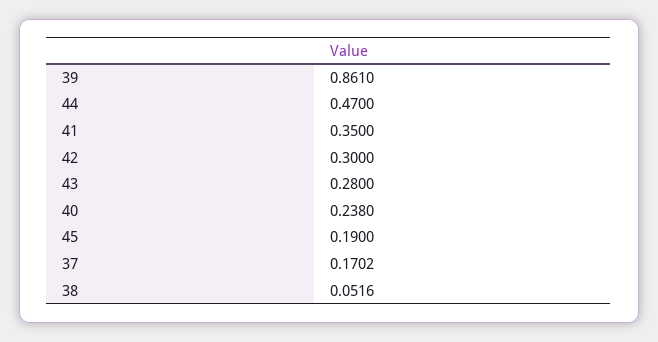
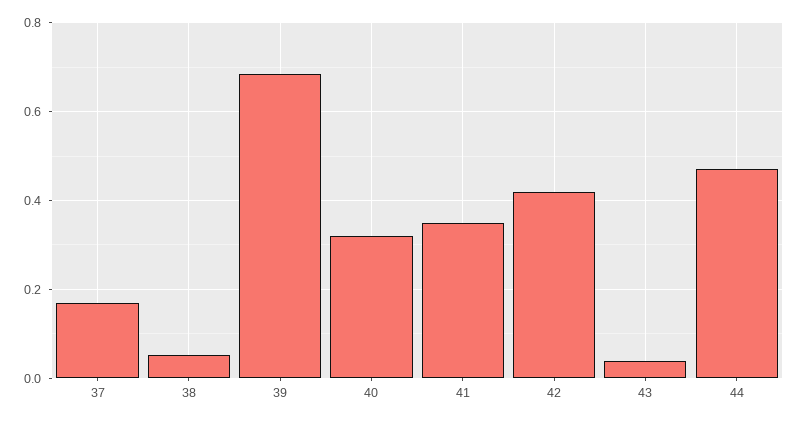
39: 0.861 -> 0.68
42: 0.3 -> 0.42
43: 0.28 -> 0.04
40: 0.238 -> 0.32
45: 0.19 -> none

